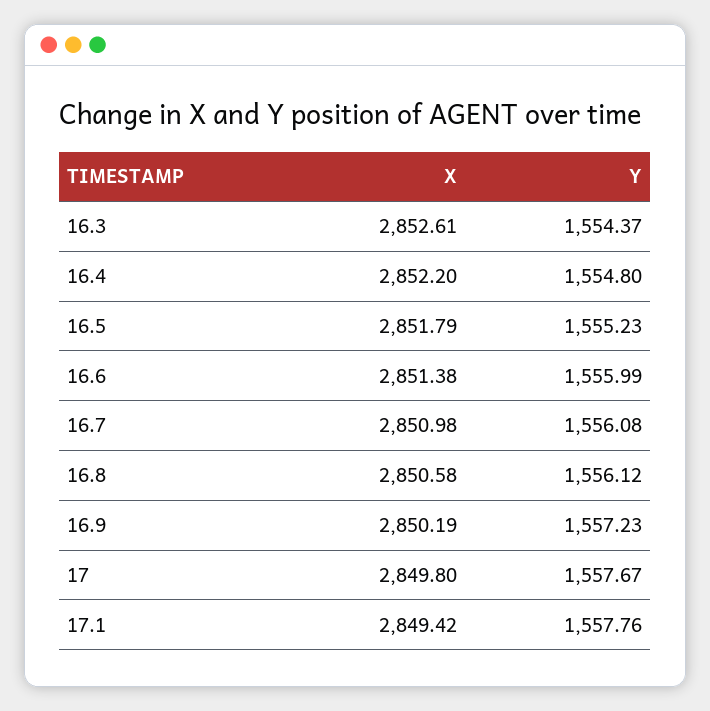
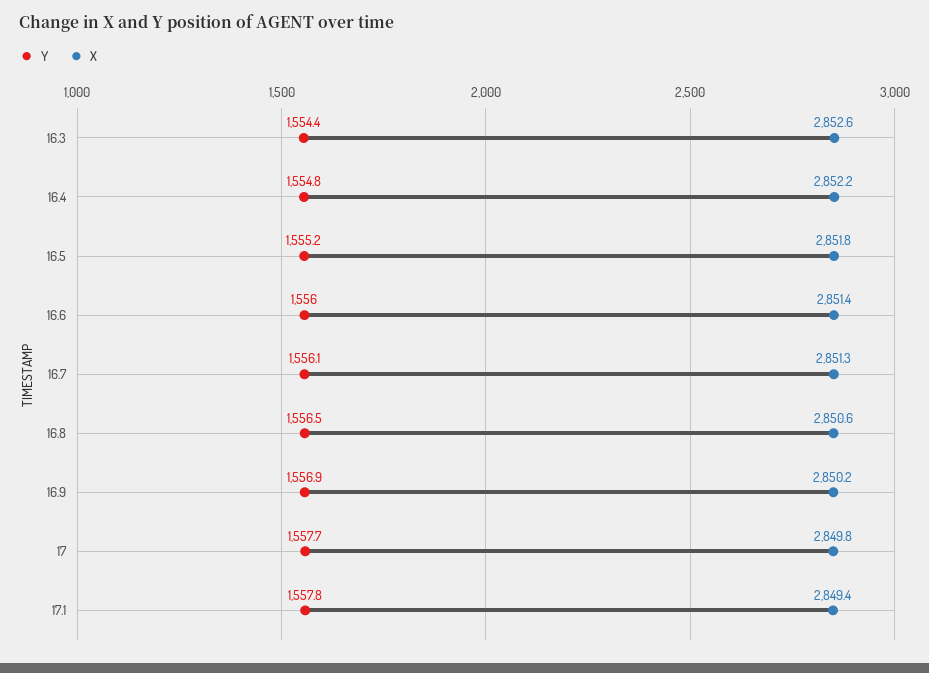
X, 16.7: 2850.98 -> 2851.3
Y, 16.8: 1556.12 -> 1556.5
Y, 16.9: 1557.23 -> 1556.9

